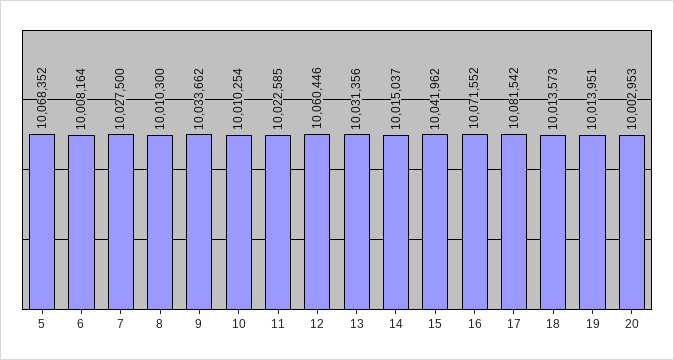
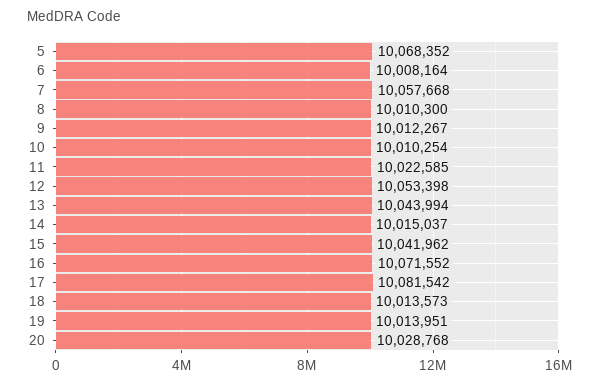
7: 10027500 -> 10057668
9: 10033662 -> 10012267
12: 10060446 -> 10053398
13: 10031356 -> 10043994
20: 10002953 -> 10028768

